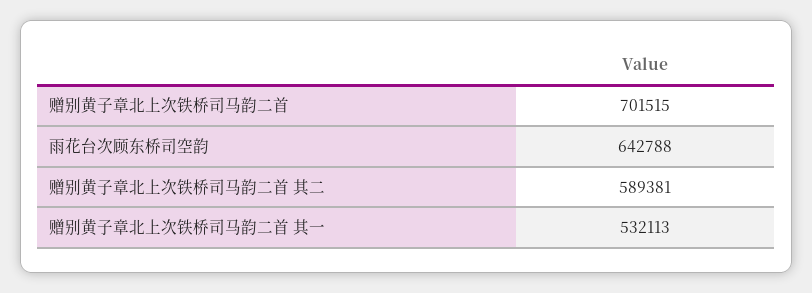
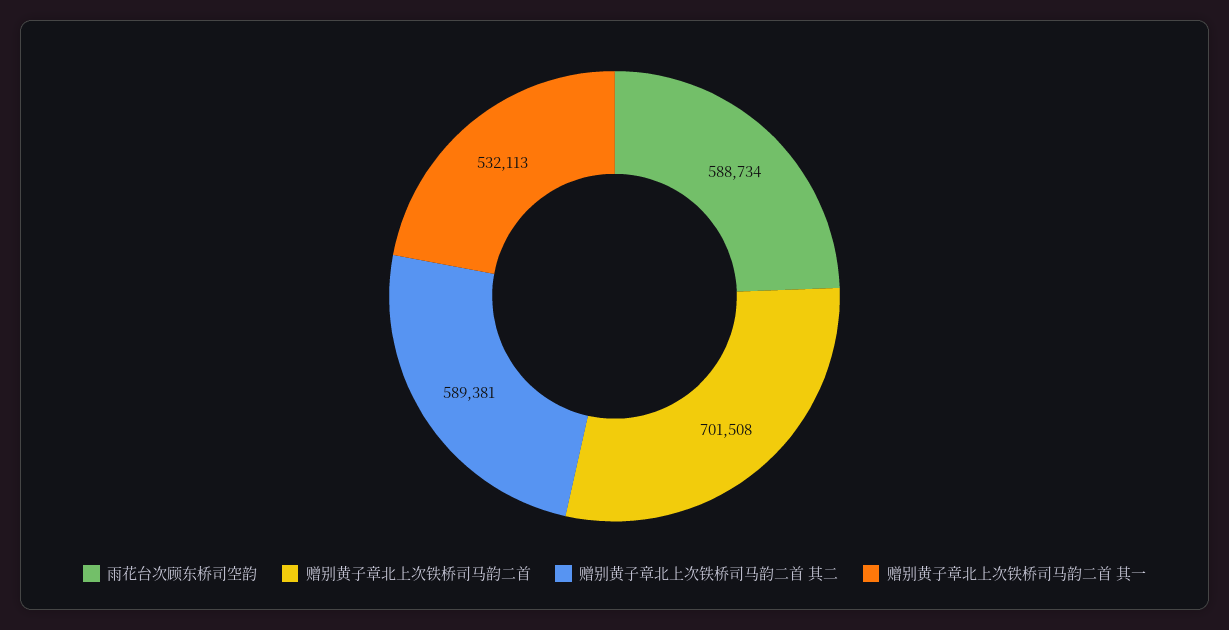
赠别黄子章北上次铁桥司马韵二首: 701515 -> 701508
雨花台次顾东桥司空韵: 642788 -> 588734

